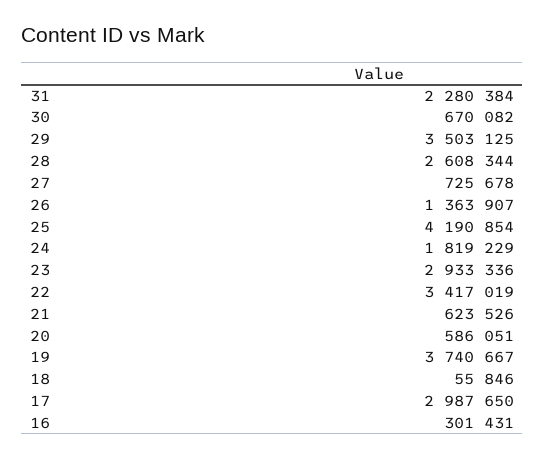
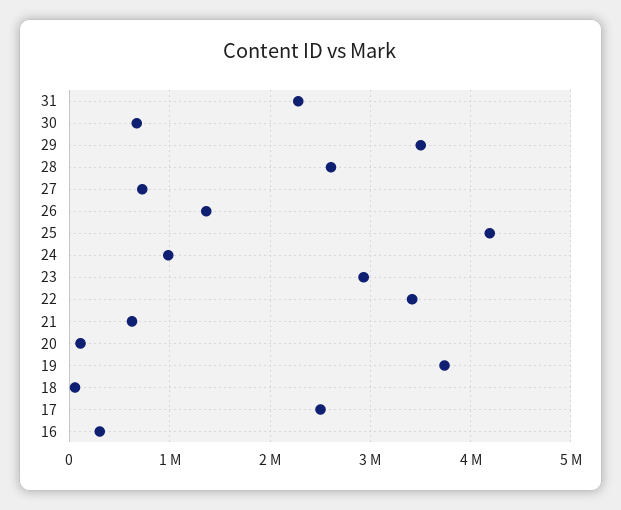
24: 1819229 -> 1000000
20: 586051 -> 100000
17: 2987650 -> 2500000

